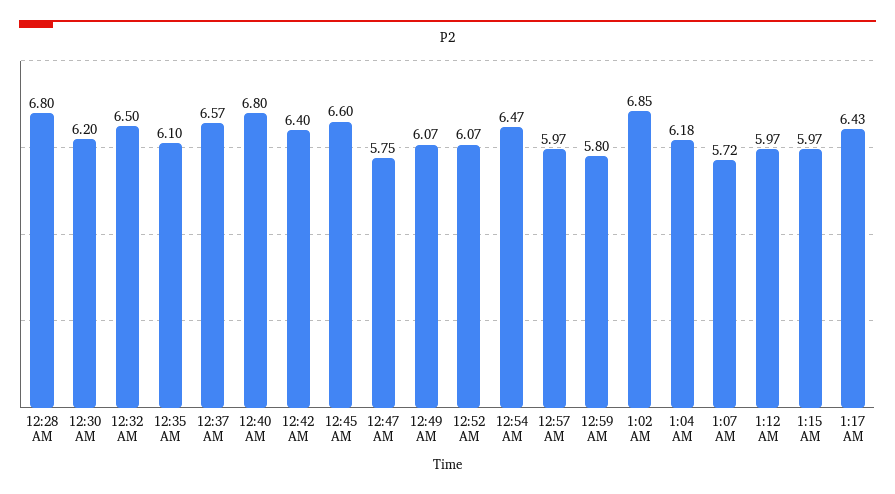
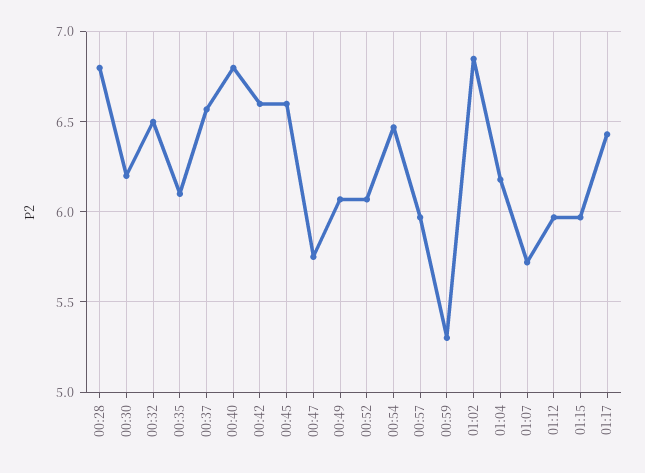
12:42 AM: 6.4 -> 6.6
12:59 AM: 5.8 -> 5.3

